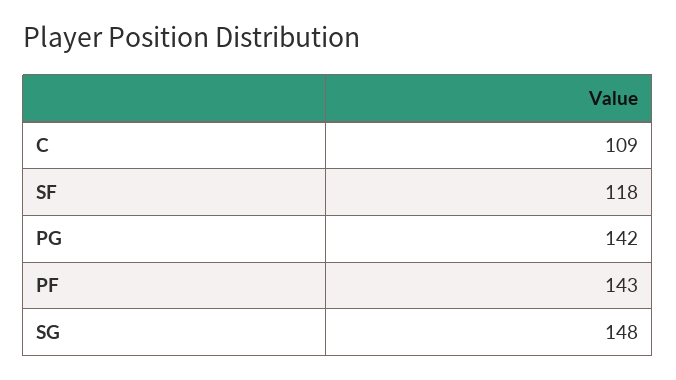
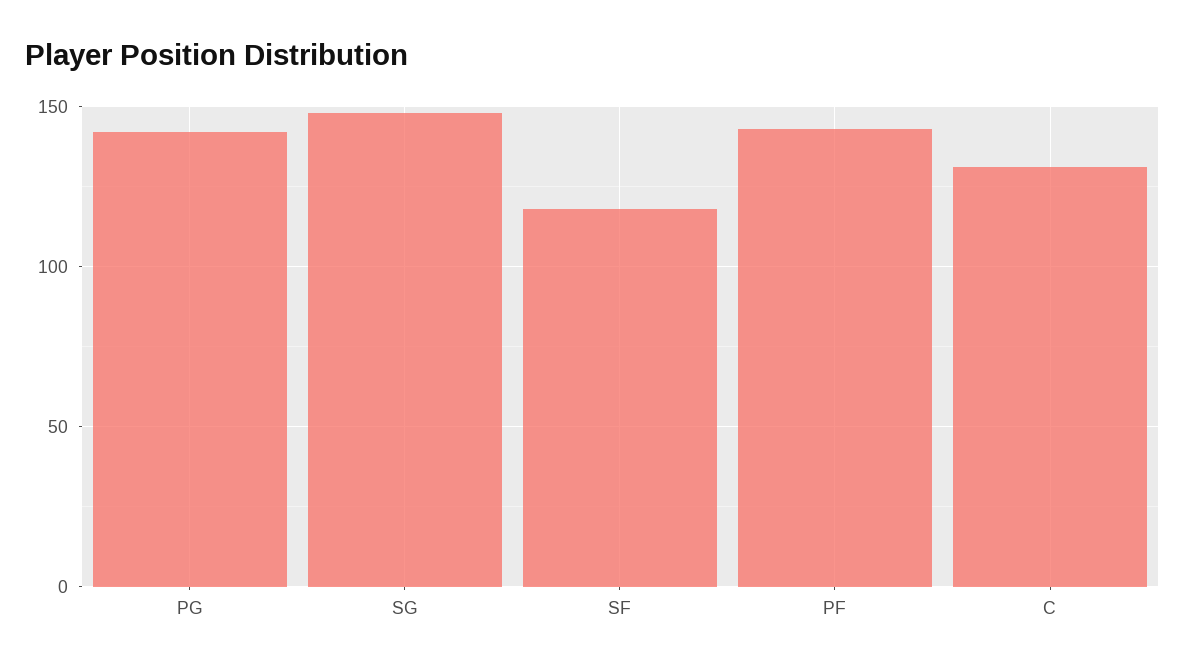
C: 109 -> 130

